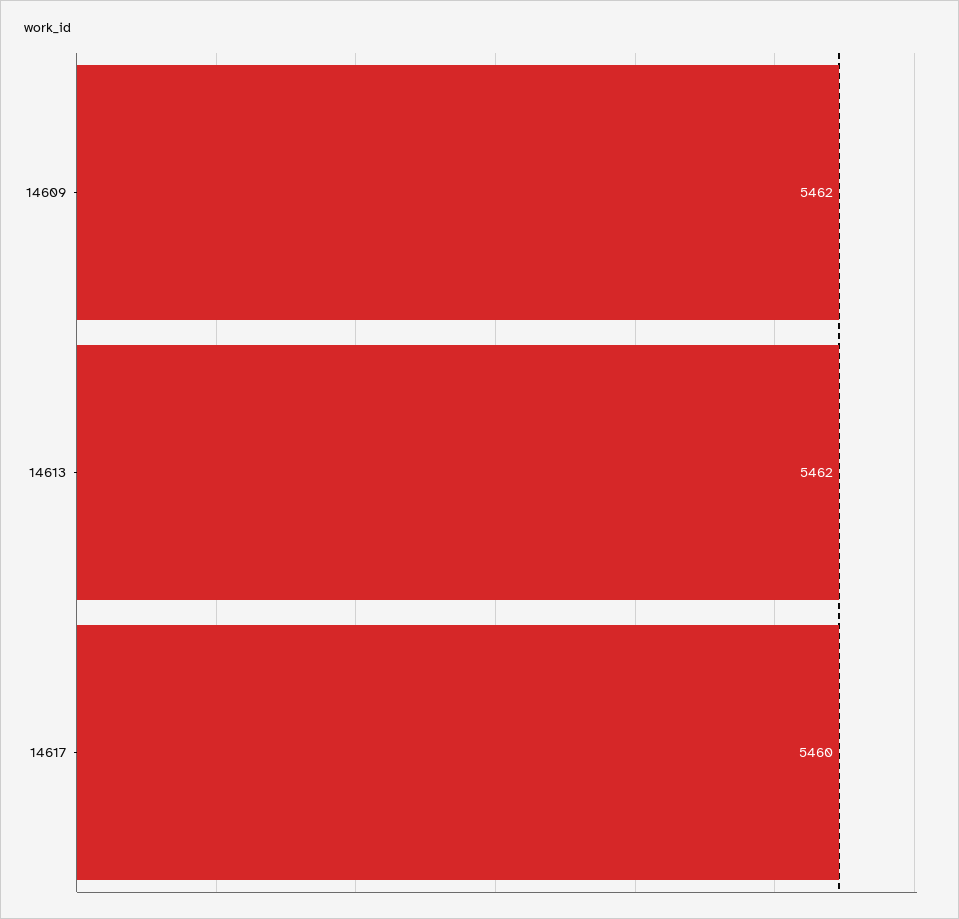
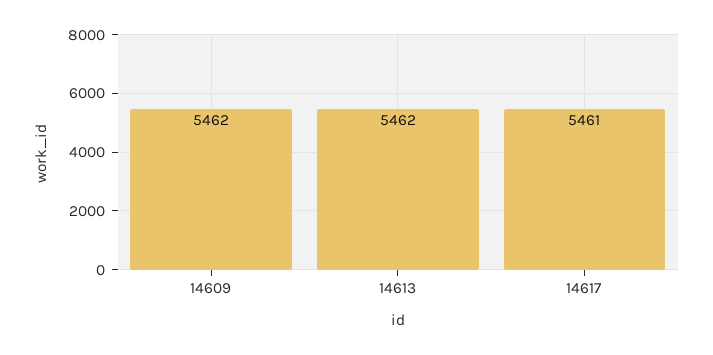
14617: 5460 -> 5461

